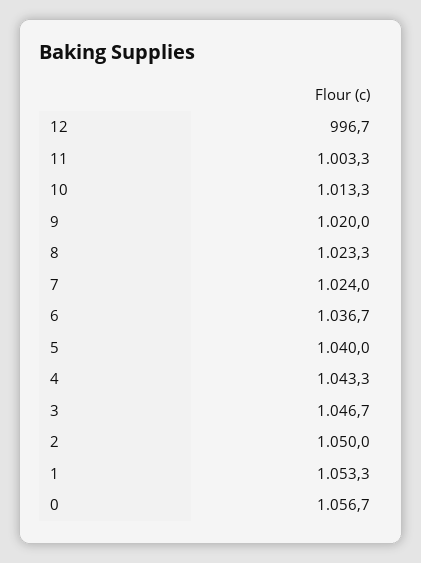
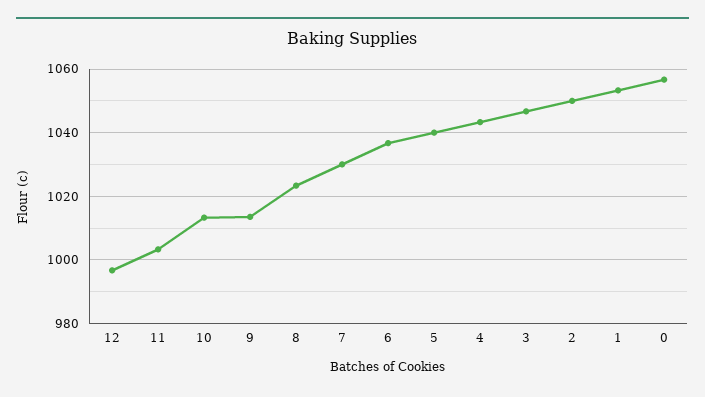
9: 1020 -> 1014
7: 1024 -> 1030

